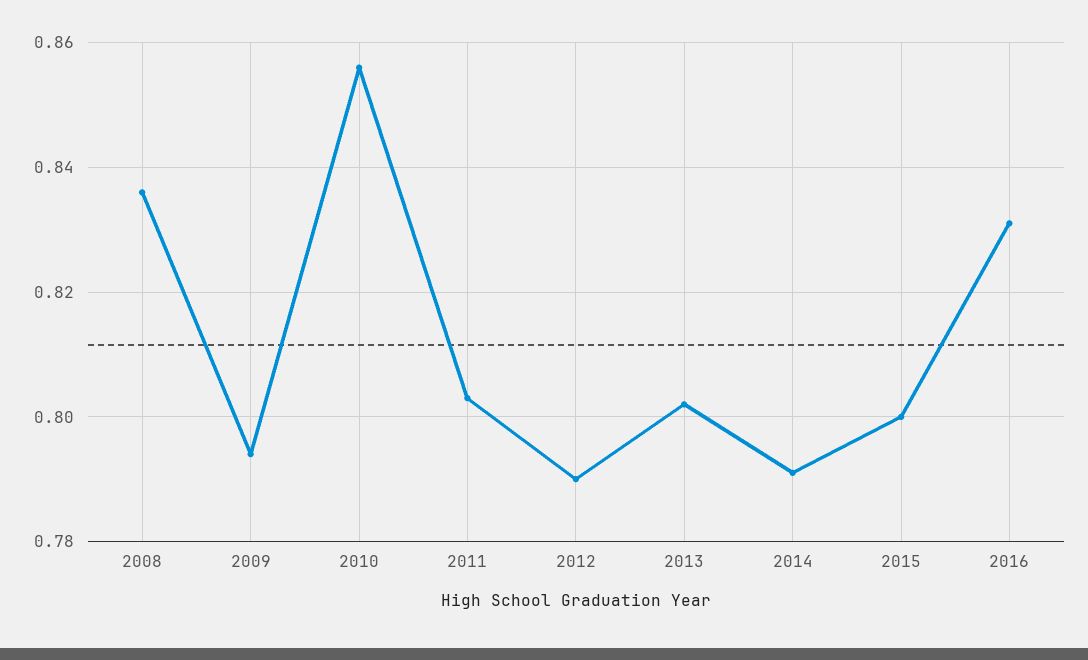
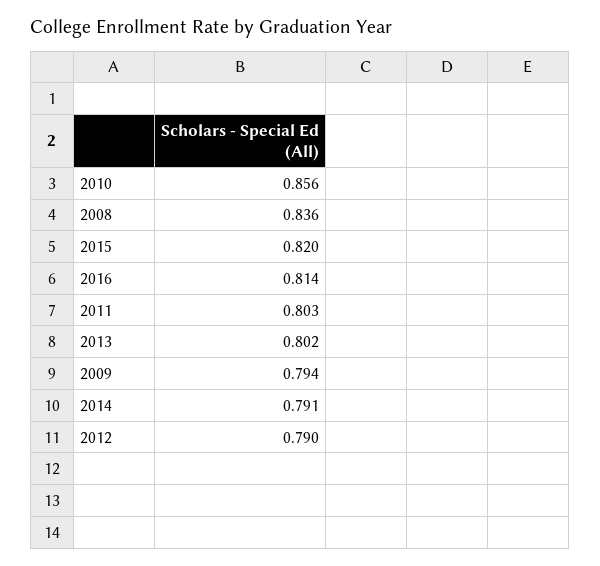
2015: 0.8 -> 0.82
2016: 0.83 -> 0.814

